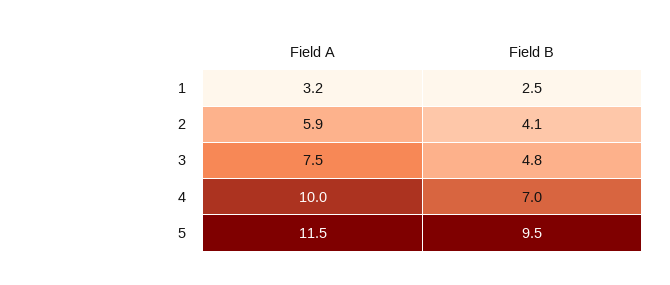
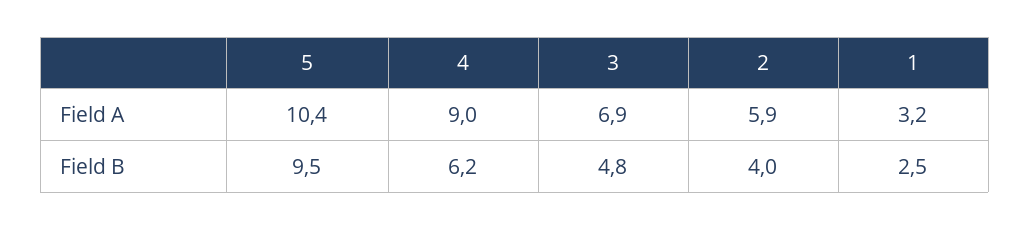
Field B, 2: 4.1 -> 4
Field A, 3: 7.5 -> 6.9
Field A, 4: 10 -> 9
Field B, 4: 7 -> 6.2
Field A, 5: 11.5 -> 10.4

